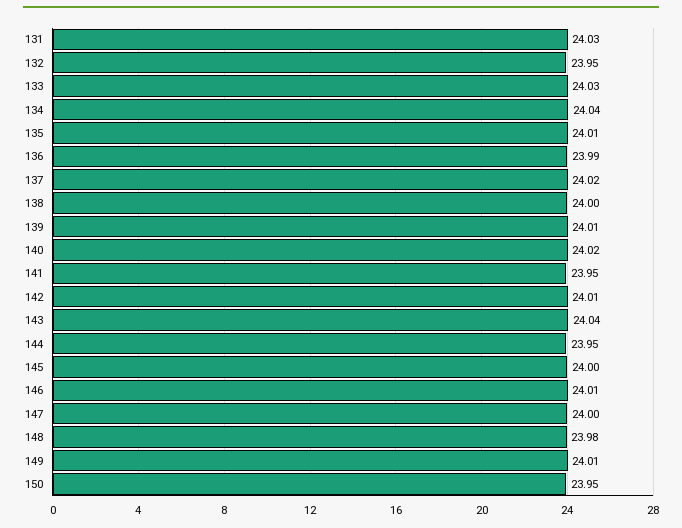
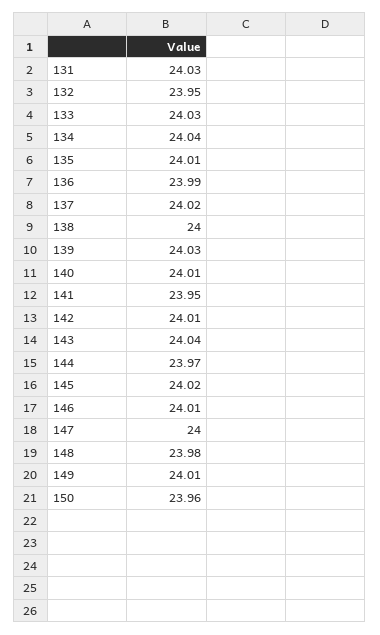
139: 24.01 -> 24.03
140: 24.02 -> 24.01
144: 23.95 -> 23.97
145: 24 -> 24.02
150: 23.95 -> 23.96

